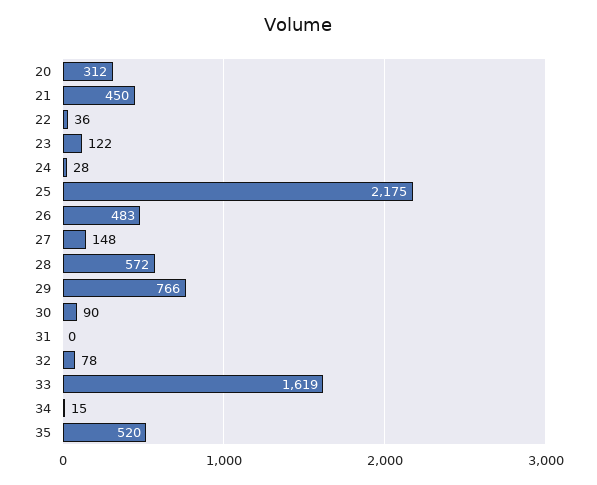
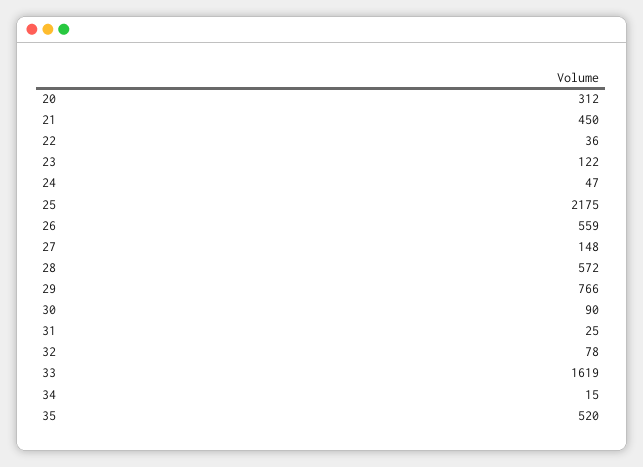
24: 28 -> 47
26: 483 -> 559
31: 0 -> 25

